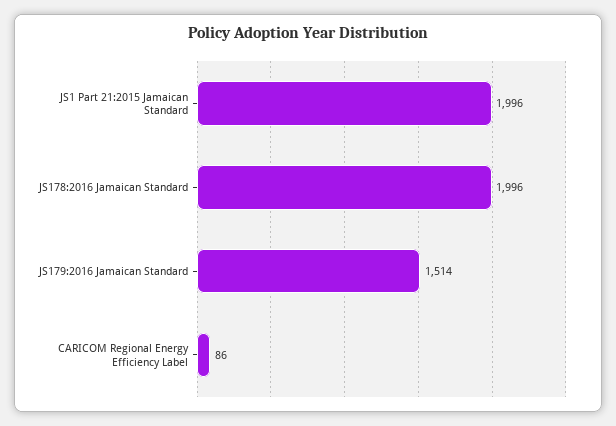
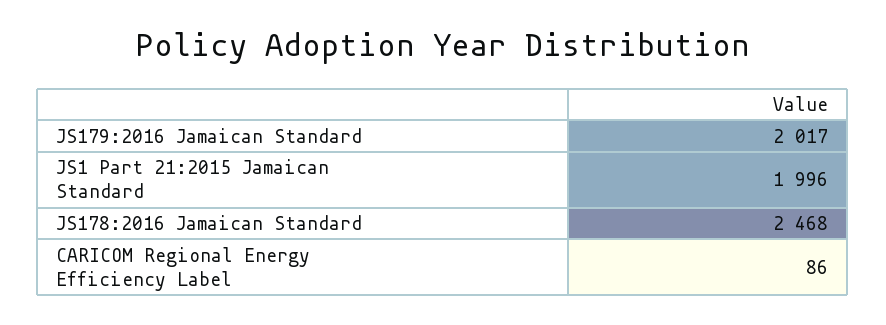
JS178:2016 Jamaican Standard: 1996 -> 2468
JS179:2016 Jamaican Standard: 1514 -> 2017

